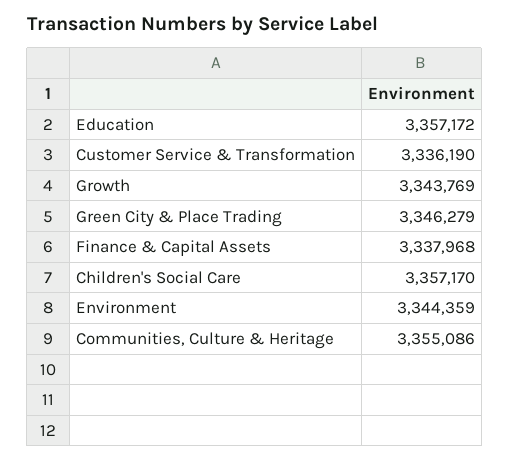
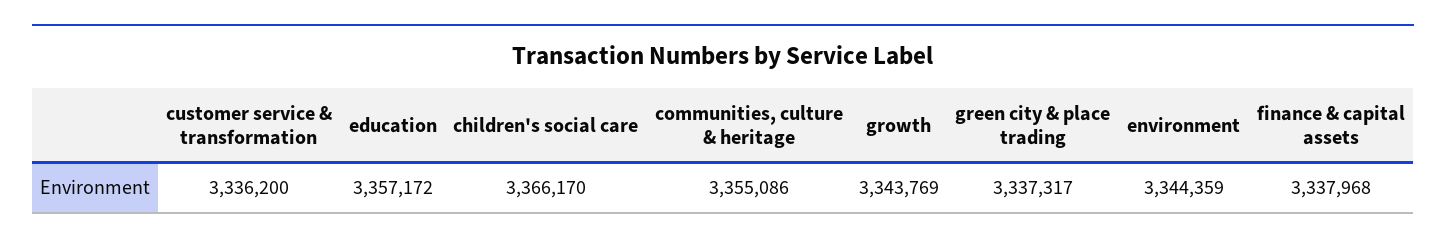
Customer Service & Transformation: 3336190 -> 3336200
Green City & Place Trading: 3346279 -> 3337317
Children's Social Care: 3357170 -> 3366170

